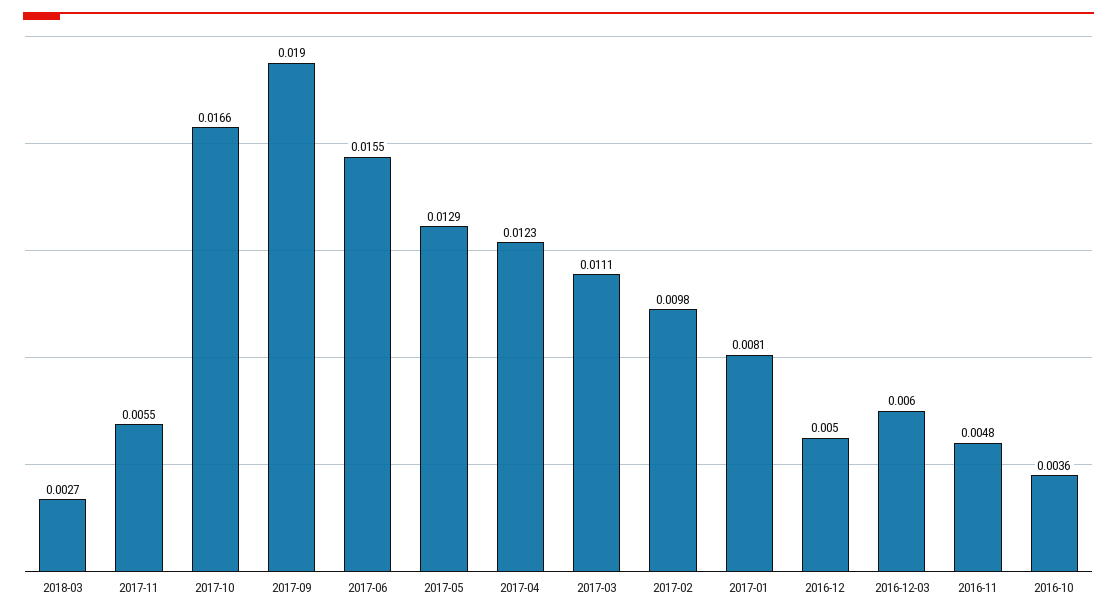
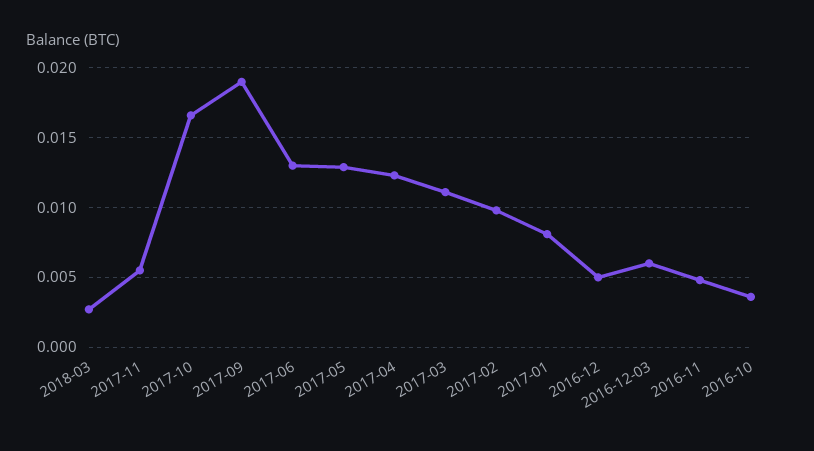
2017-06: 0.0155 -> 0.013

